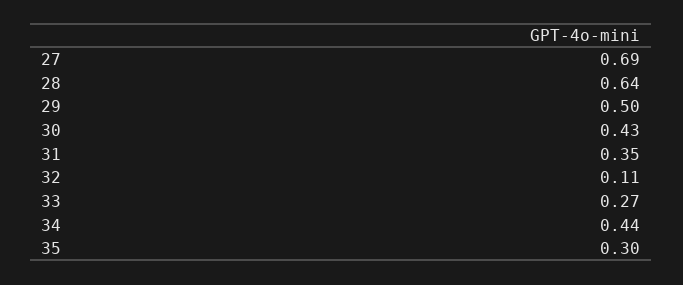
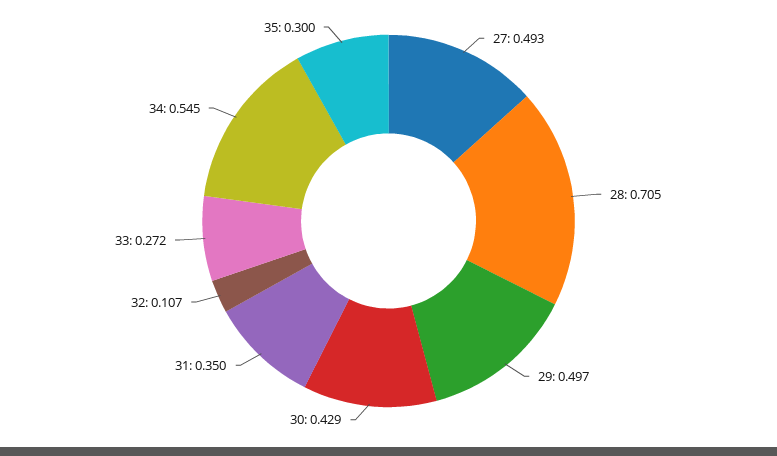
27: 0.69 -> 0.493
28: 0.64 -> 0.705
34: 0.44 -> 0.545

